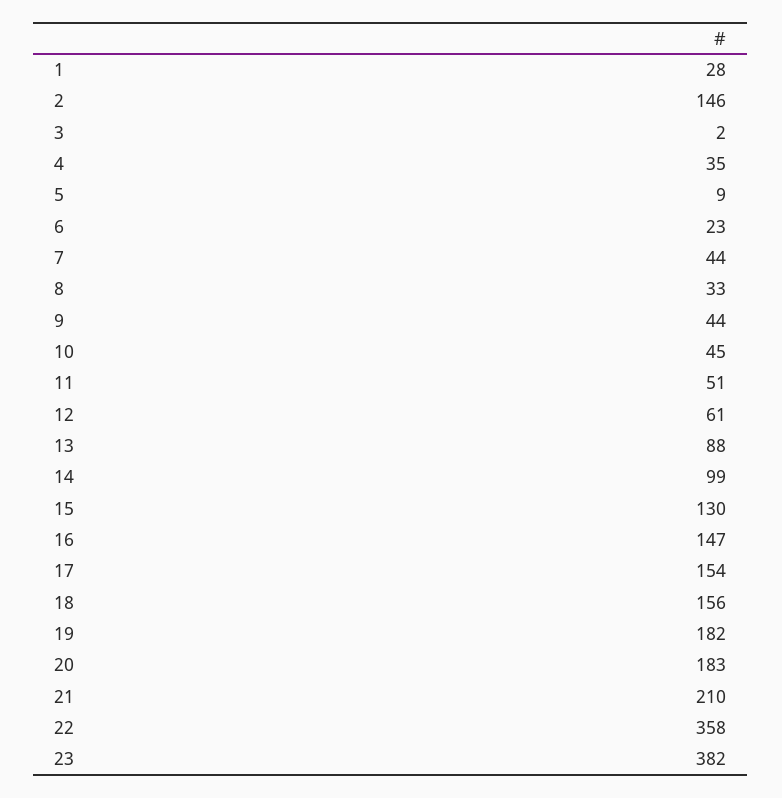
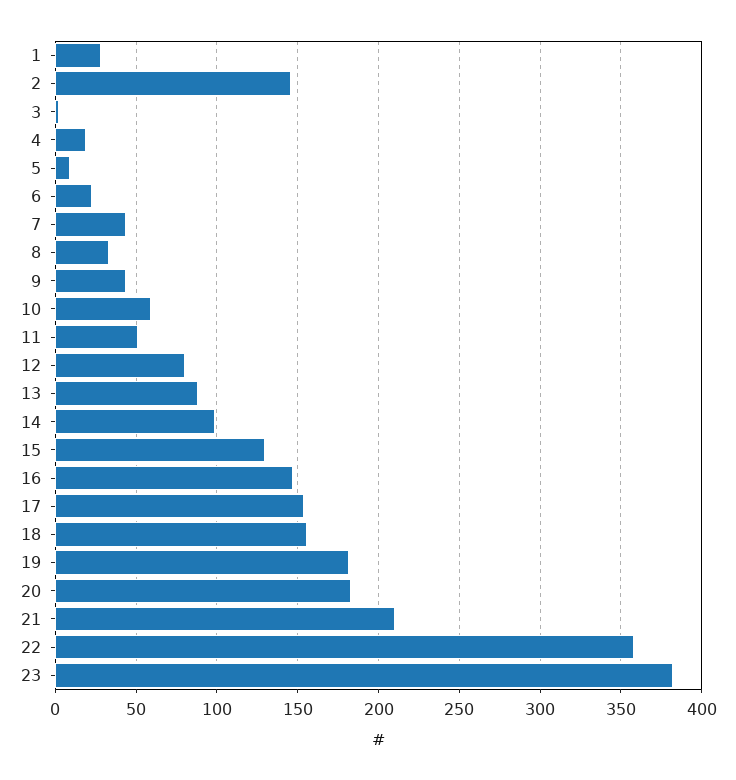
4: 35 -> 20
10: 45 -> 60
12: 61 -> 80

